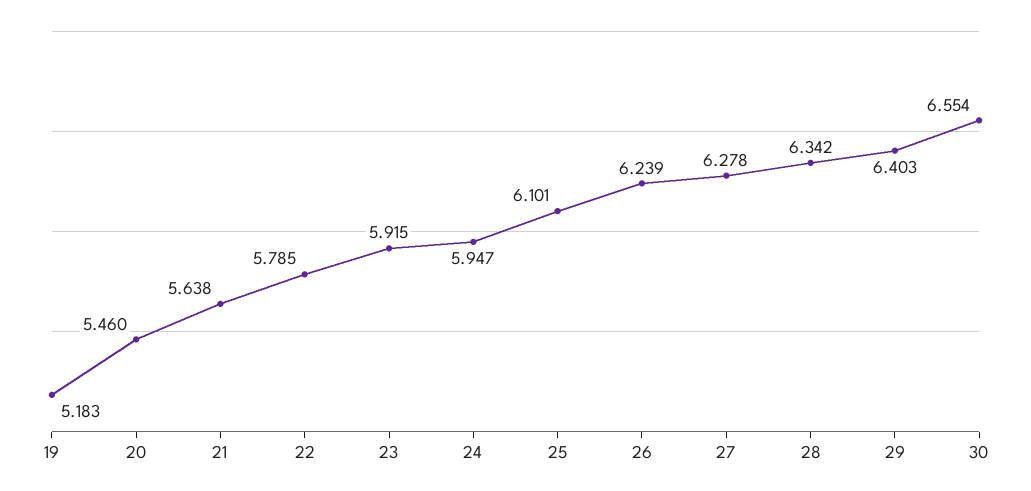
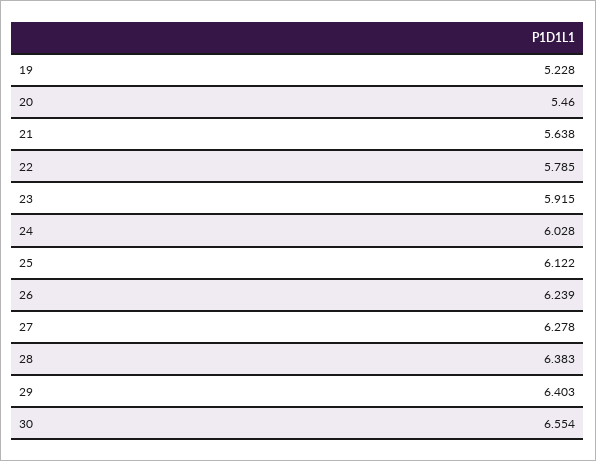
19: 5.183 -> 5.228
24: 5.947 -> 6.028
25: 6.101 -> 6.122
28: 6.342 -> 6.383

